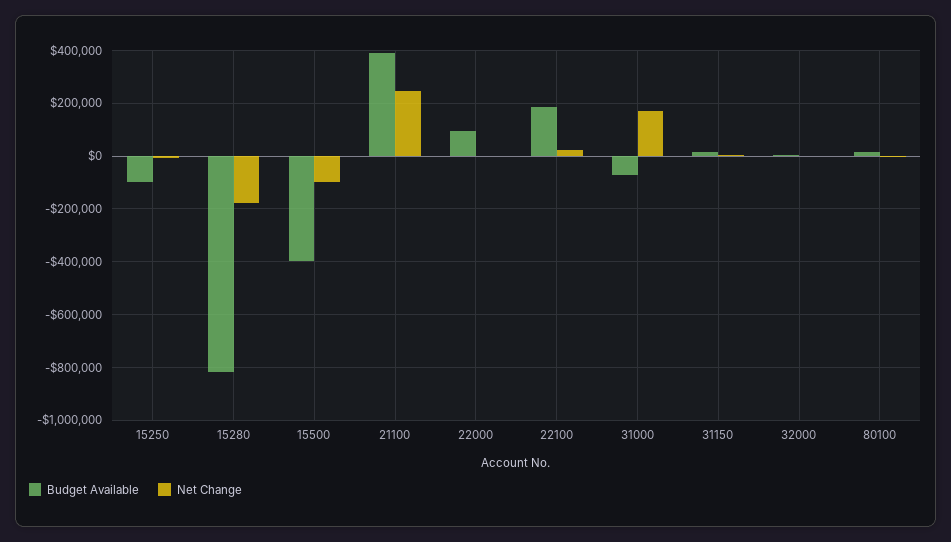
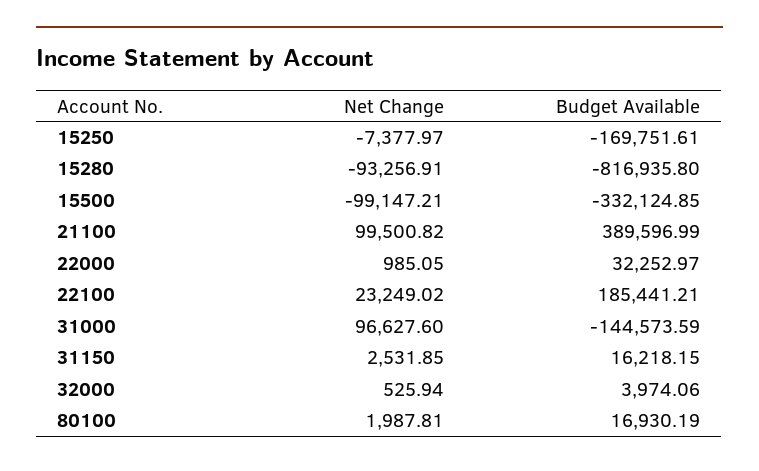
Budget Available, 15250: -100000 -> -169751.61
Net Change, 15280: -175000 -> -93256.91
Budget Available, 15500: -400000 -> -332124.85
Net Change, 21100: 250000 -> 99500.82
Budget Available, 22000: 100000 -> 32252.97
Budget Available, 31000: -75000 -> -144573.59
Net Change, 31000: 175000 -> 96627.6

